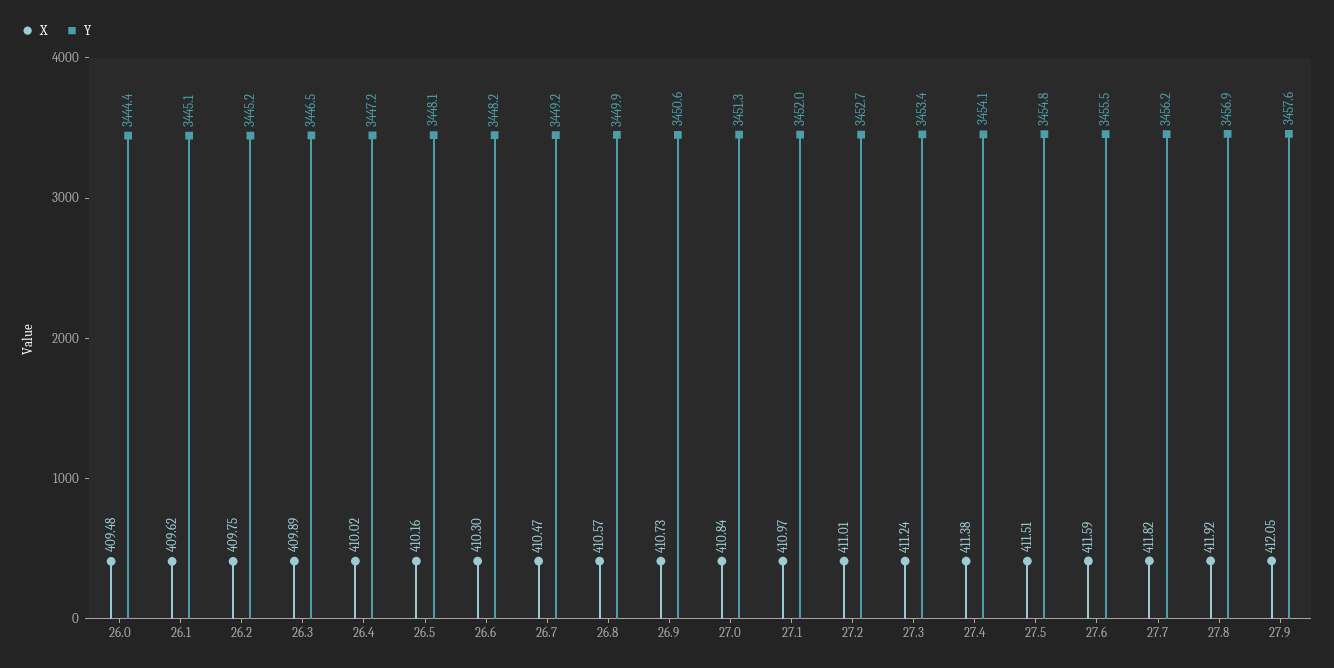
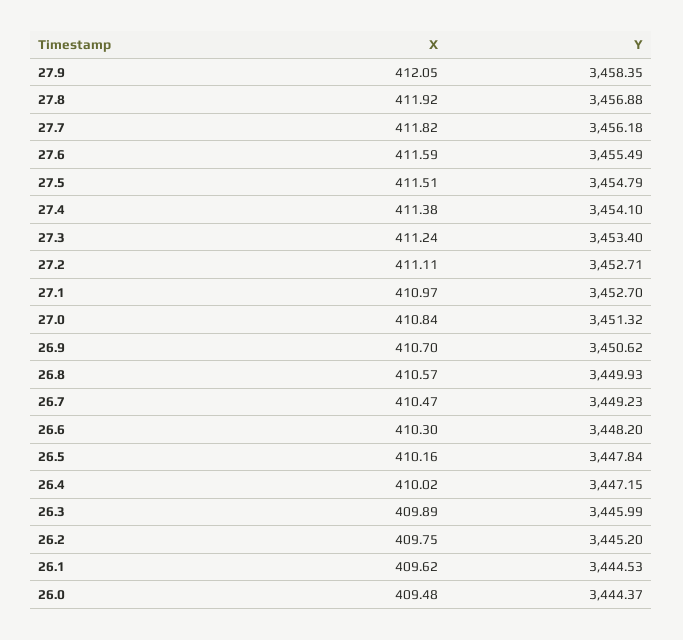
Y, 26.1: 3445.1 -> 3444.53
Y, 26.3: 3446.5 -> 3445.99
Y, 26.5: 3448.1 -> 3447.84
X, 26.9: 410.73 -> 410.7
Y, 27.1: 3452 -> 3452.7
X, 27.2: 411.01 -> 411.11
Y, 27.9: 3457.6 -> 3458.35

